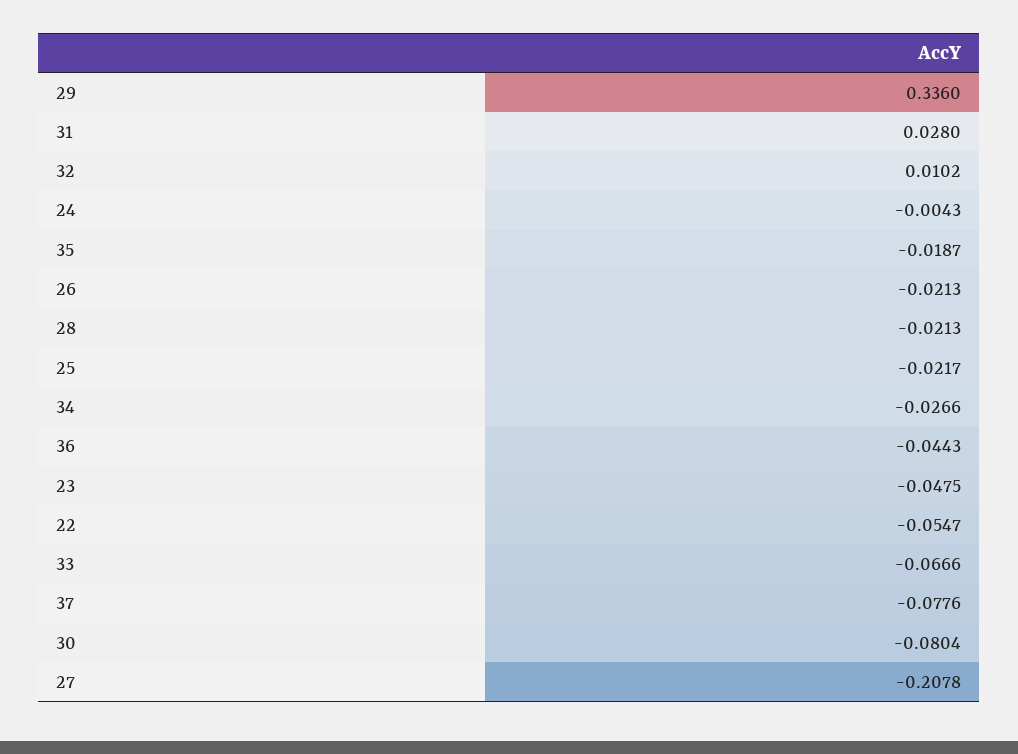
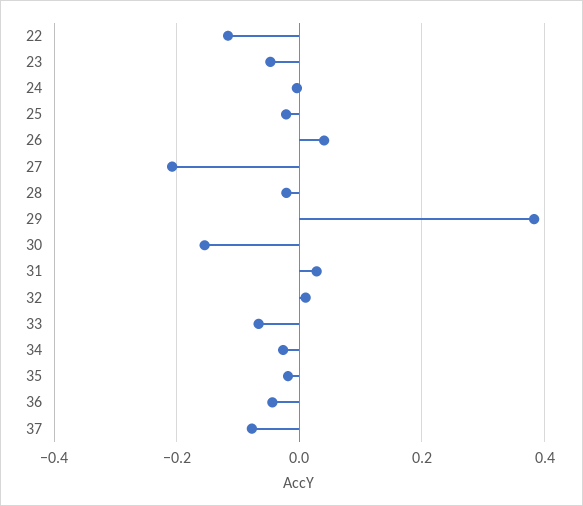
29: 0.336 -> 0.38
26: -0.0213 -> 0.04
22: -0.0547 -> -0.12
30: -0.0804 -> -0.16

